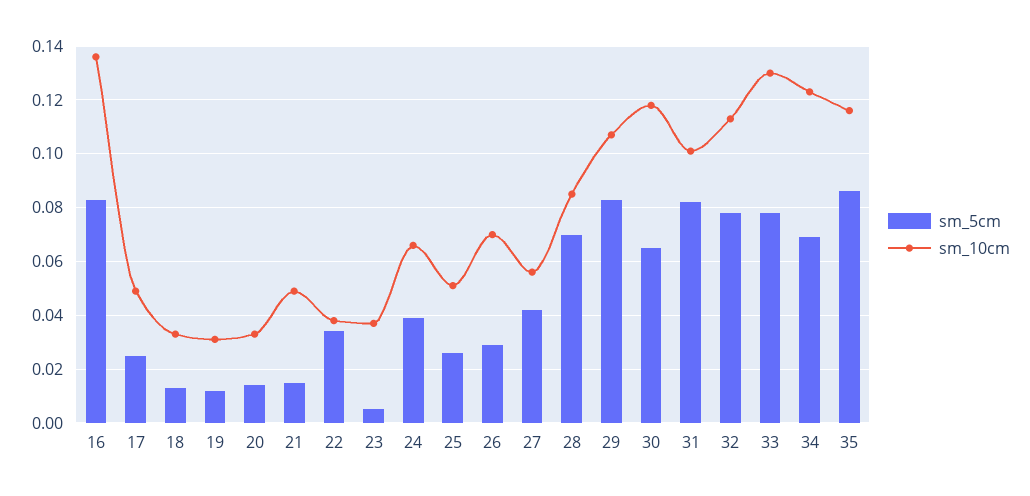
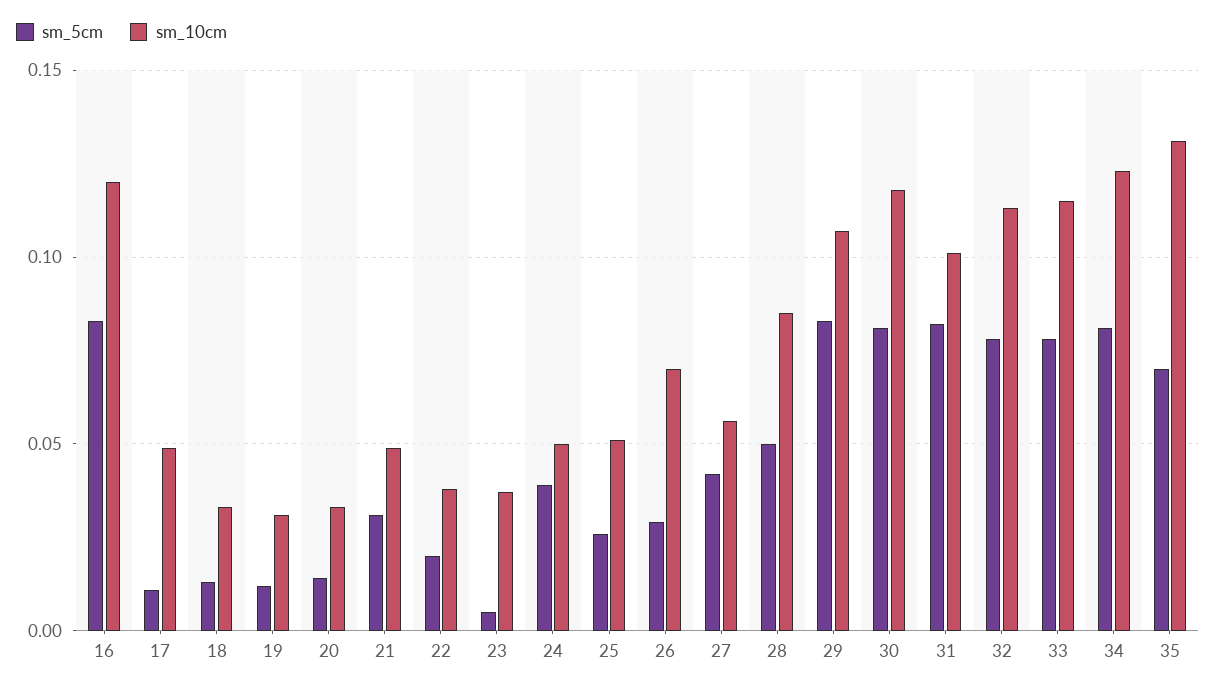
sm_10cm, 16: 0.135 -> 0.12
sm_5cm, 17: 0.025 -> 0.01
sm_5cm, 21: 0.015 -> 0.03
sm_5cm, 22: 0.035 -> 0.02
sm_10cm, 24: 0.065 -> 0.05
sm_5cm, 28: 0.07 -> 0.05
sm_5cm, 30: 0.065 -> 0.08
sm_10cm, 33: 0.13 -> 0.115
sm_5cm, 34: 0.07 -> 0.08
sm_5cm, 35: 0.085 -> 0.07
sm_10cm, 35: 0.115 -> 0.13

